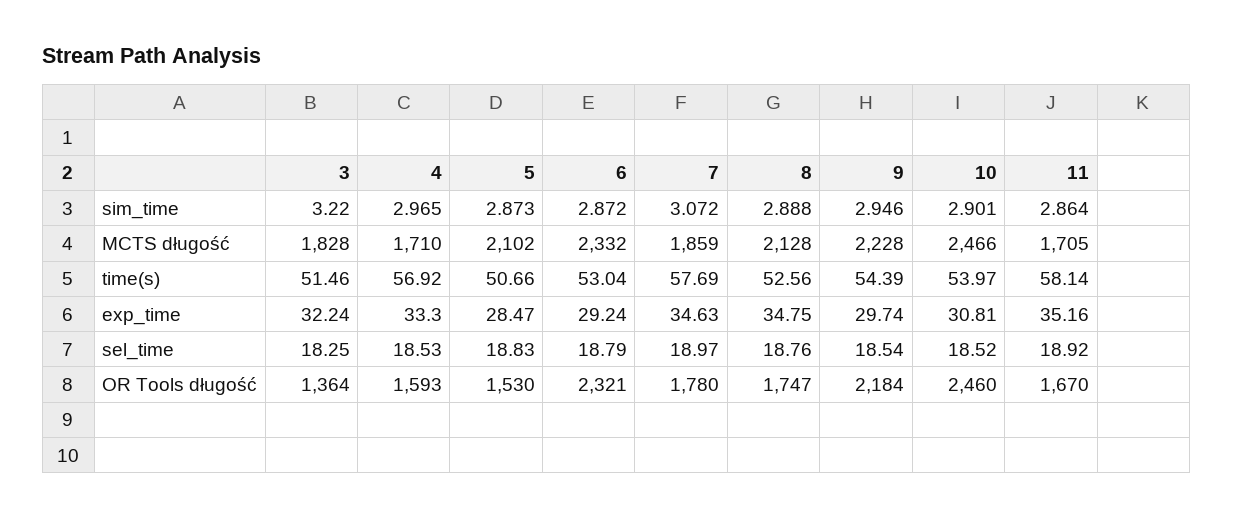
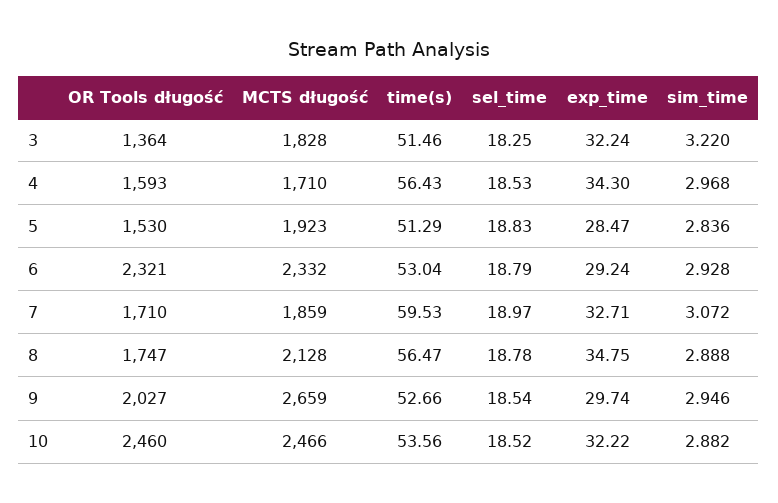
4, sim_time: 2.965 -> 2.968
5, sim_time: 2.873 -> 2.836
6, sim_time: 2.872 -> 2.928
10, sim_time: 2.901 -> 2.882
11, sim_time: 2.864 -> none
5, MCTS długość: 2102 -> 1923
9, MCTS długość: 2228 -> 2659
11, MCTS długość: 1705 -> none
4, time(s): 56.92 -> 56.43
5, time(s): 50.66 -> 51.29
7, time(s): 57.69 -> 59.53
8, time(s): 52.56 -> 56.47
9, time(s): 54.39 -> 52.66
10, time(s): 53.97 -> 53.56
11, time(s): 58.14 -> none
4, exp_time: 33.3 -> 34.3
7, exp_time: 34.63 -> 32.71
10, exp_time: 30.81 -> 32.22
11, exp_time: 35.16 -> none
8, sel_time: 18.76 -> 18.78
11, sel_time: 18.92 -> none
7, OR Tools długość: 1780 -> 1710
9, OR Tools długość: 2184 -> 2027
11, OR Tools długość: 1670 -> none

